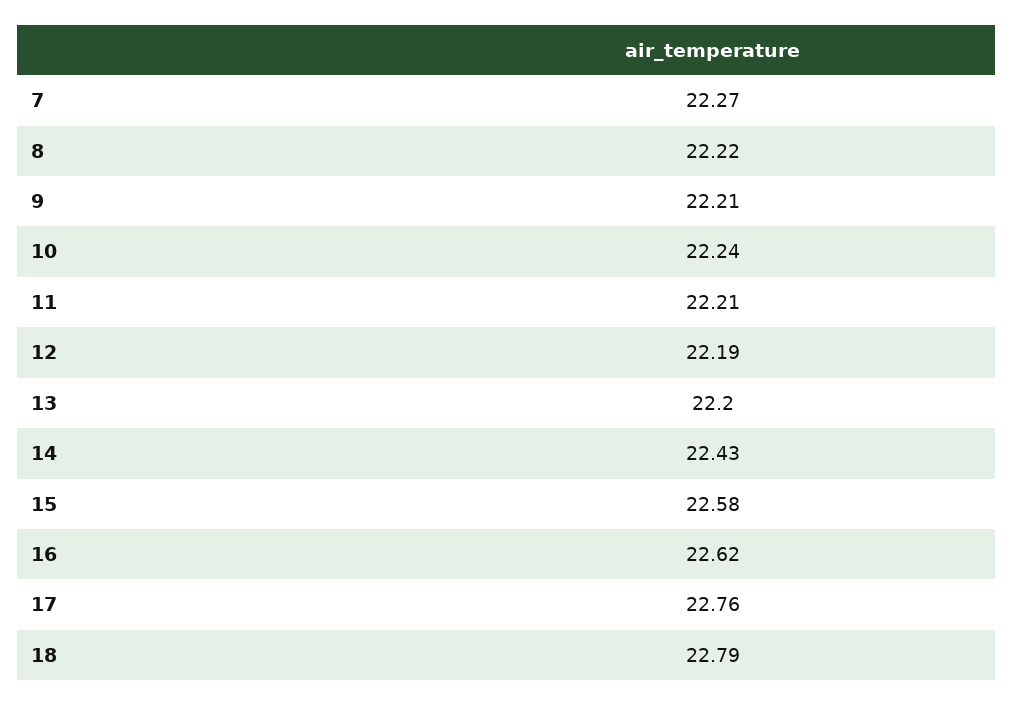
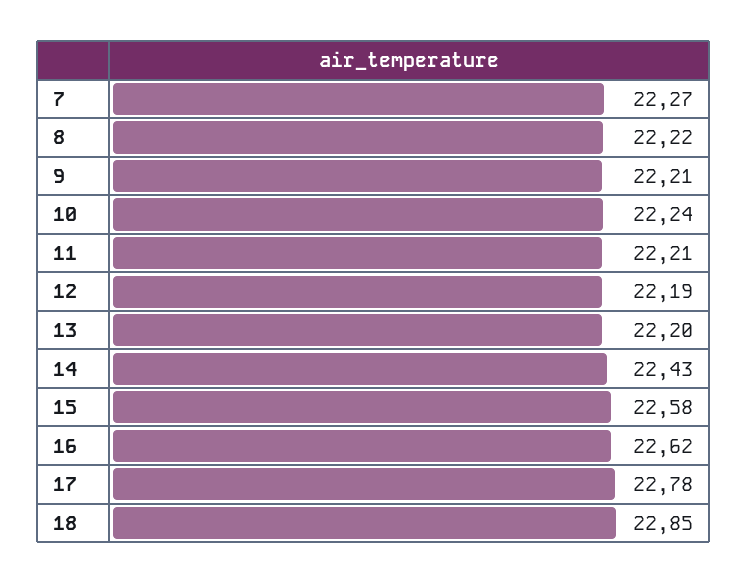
17: 22.76 -> 22.78
18: 22.79 -> 22.85

